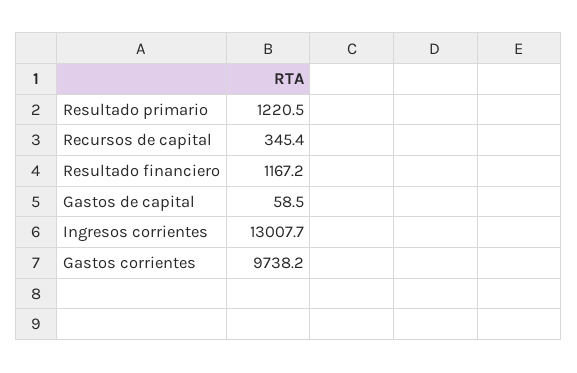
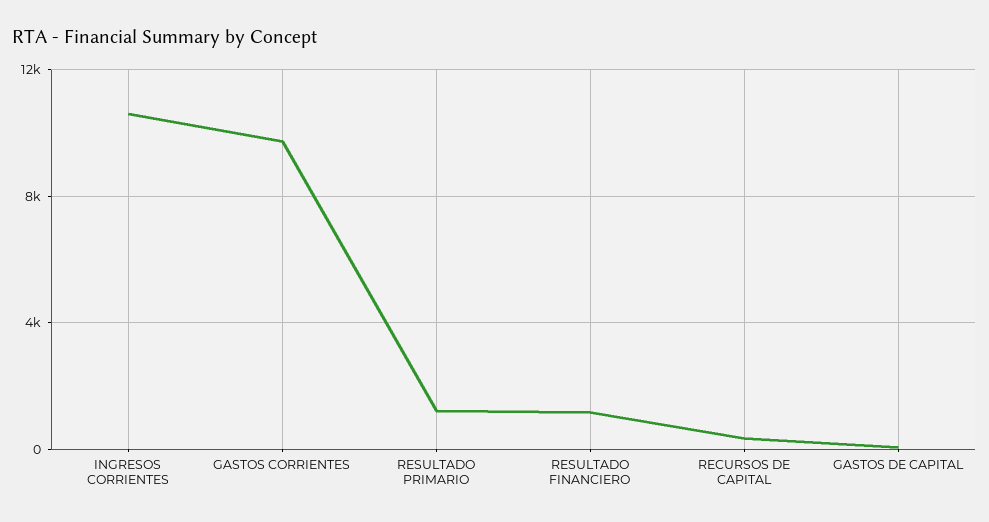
Ingresos corrientes: 13007.7 -> 10500

